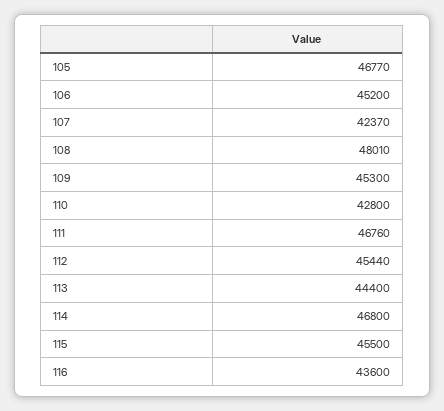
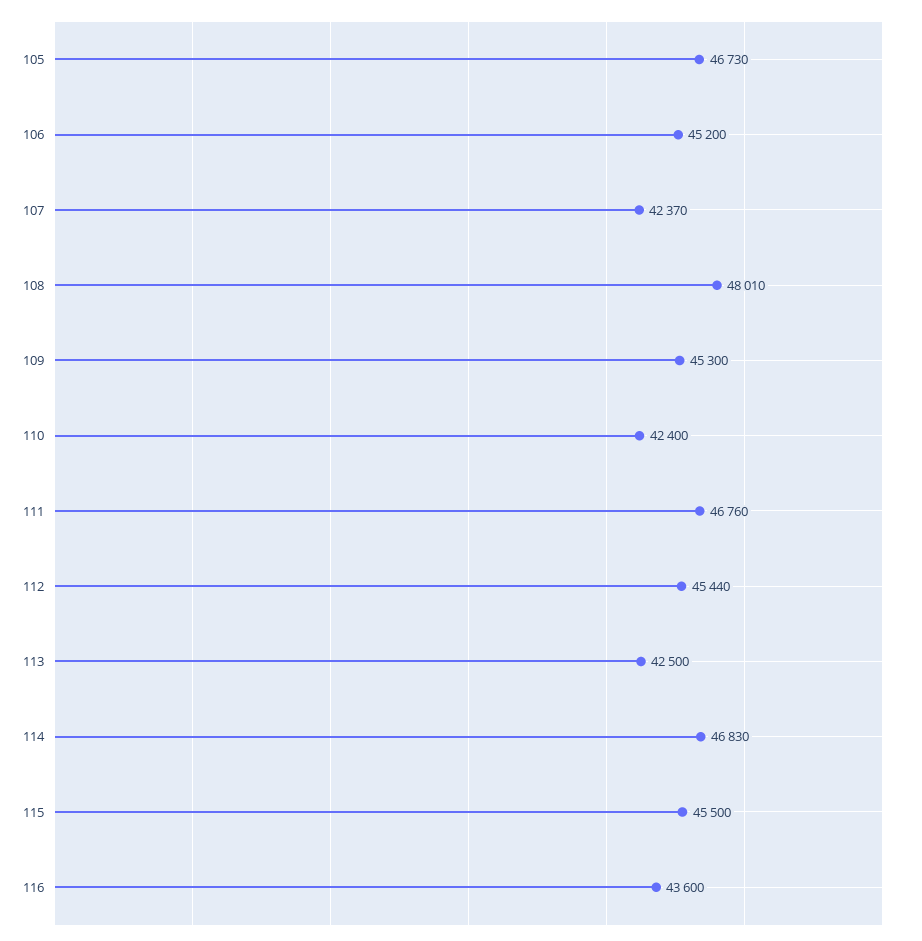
105: 46770 -> 46730
110: 42800 -> 42400
113: 44400 -> 42500
114: 46800 -> 46830

